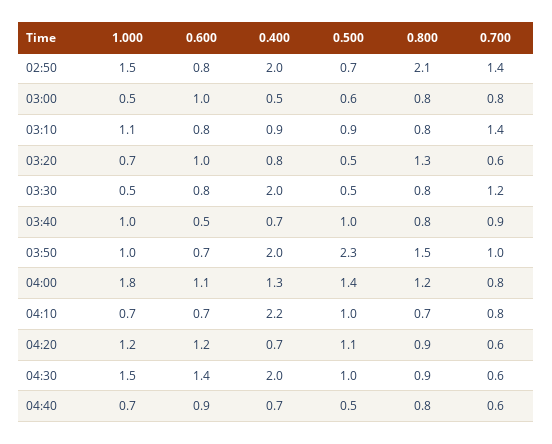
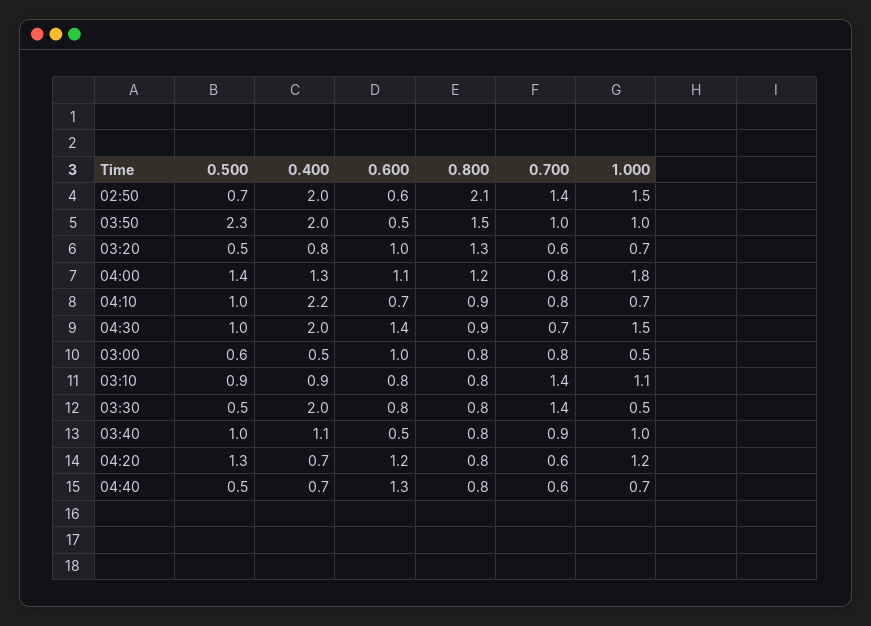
0.600, 02:50: 0.8 -> 0.6
0.700, 03:30: 1.2 -> 1.4
0.400, 03:40: 0.7 -> 1.1
0.600, 03:50: 0.7 -> 0.5
0.800, 04:10: 0.7 -> 0.9
0.500, 04:20: 1.1 -> 1.3
0.800, 04:20: 0.9 -> 0.8
0.700, 04:30: 0.6 -> 0.7
0.600, 04:40: 0.9 -> 1.3

